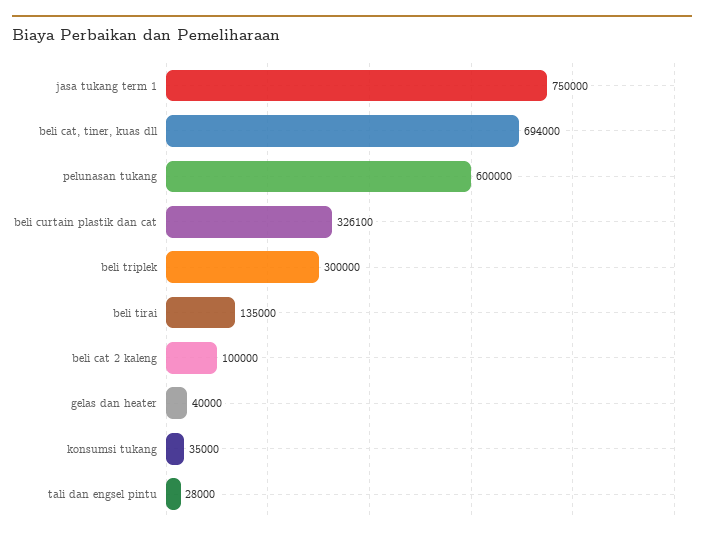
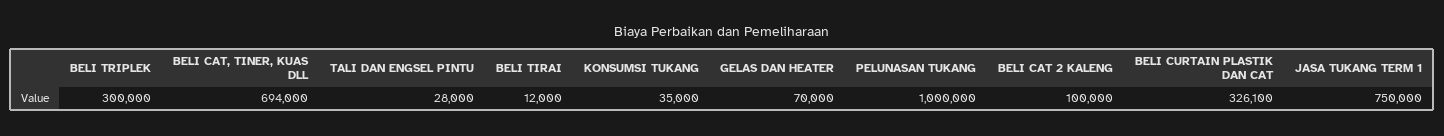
pelunasan tukang: 600000 -> 1000000
beli tirai: 135000 -> 12000
gelas dan heater: 40000 -> 70000

